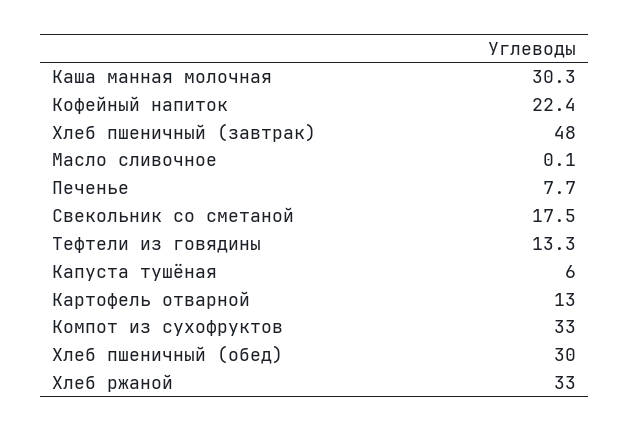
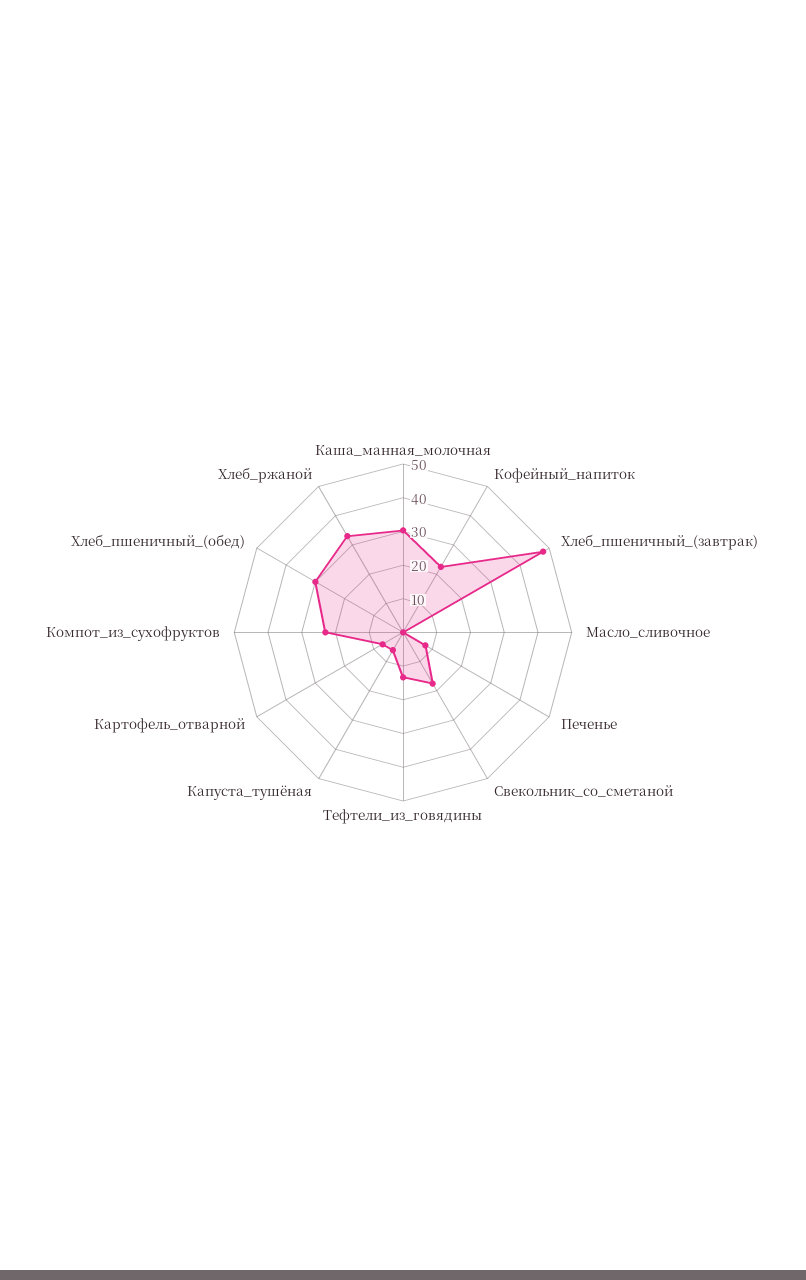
Картофель отварной: 13 -> 7.5
Компот из сухофруктов: 33 -> 22.5

